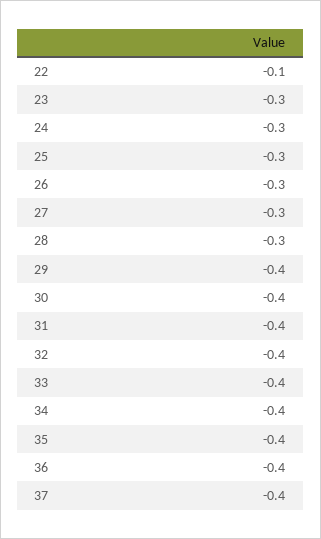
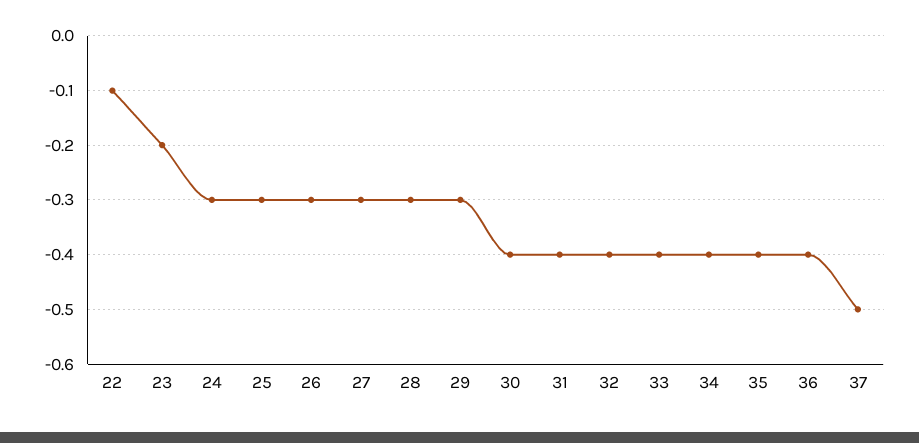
23: -0.3 -> -0.2
29: -0.4 -> -0.3
37: -0.4 -> -0.5

